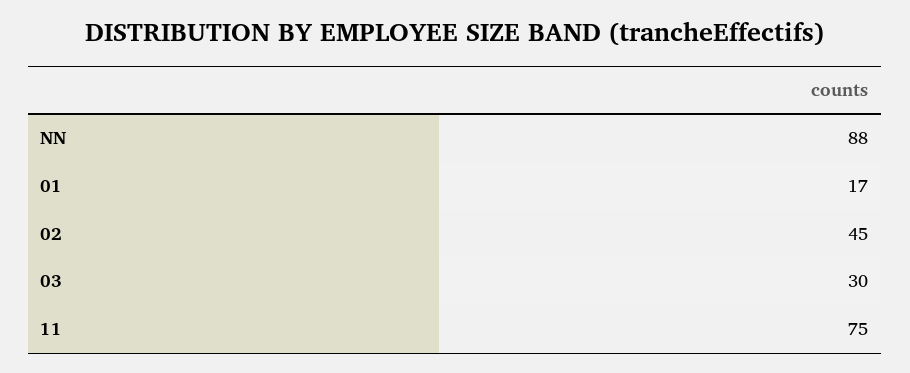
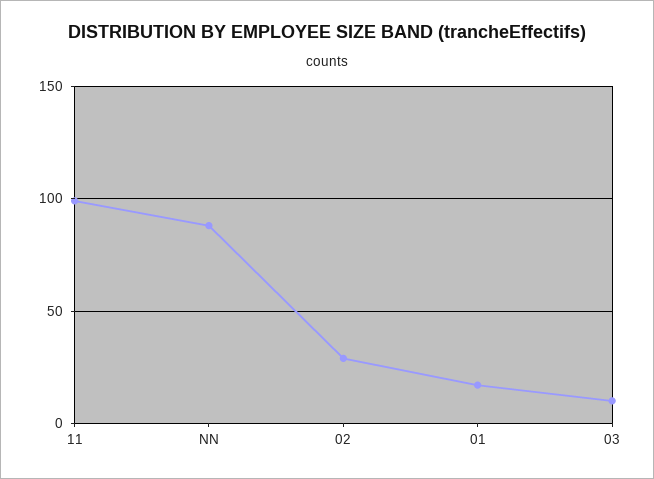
02: 45 -> 30
03: 30 -> 10
11: 75 -> 100

